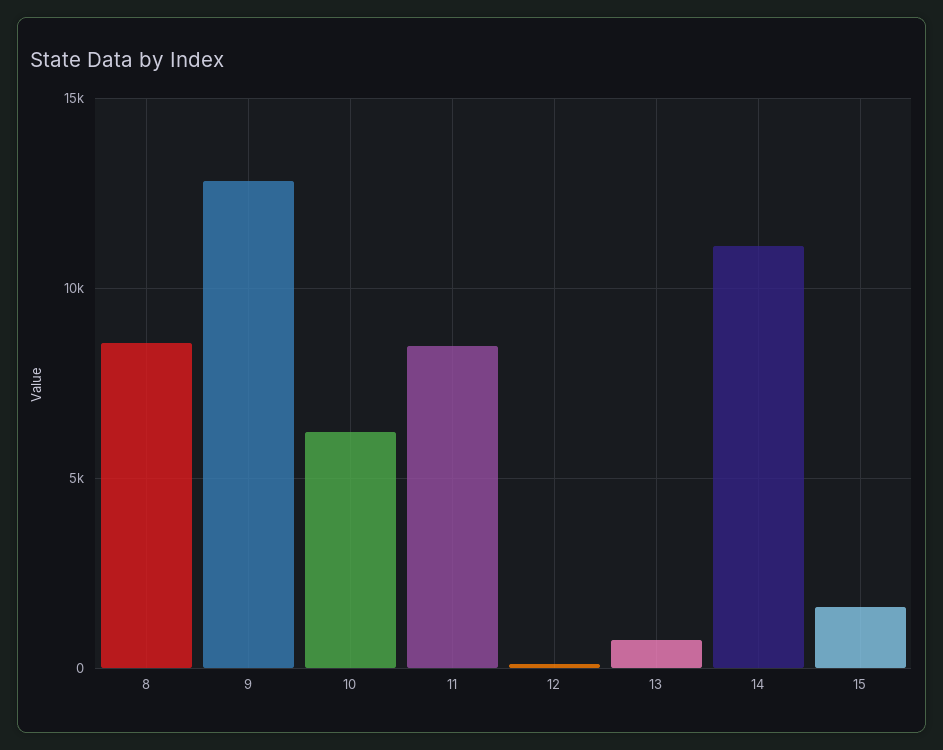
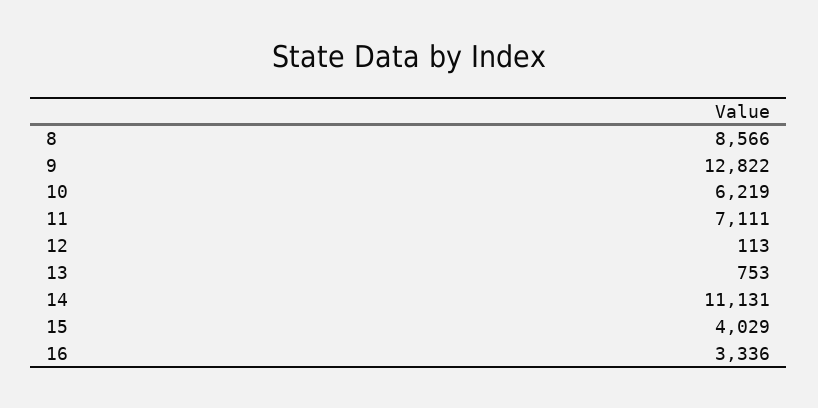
11: 8500 -> 7111
15: 1500 -> 4029
16: none -> 3336

